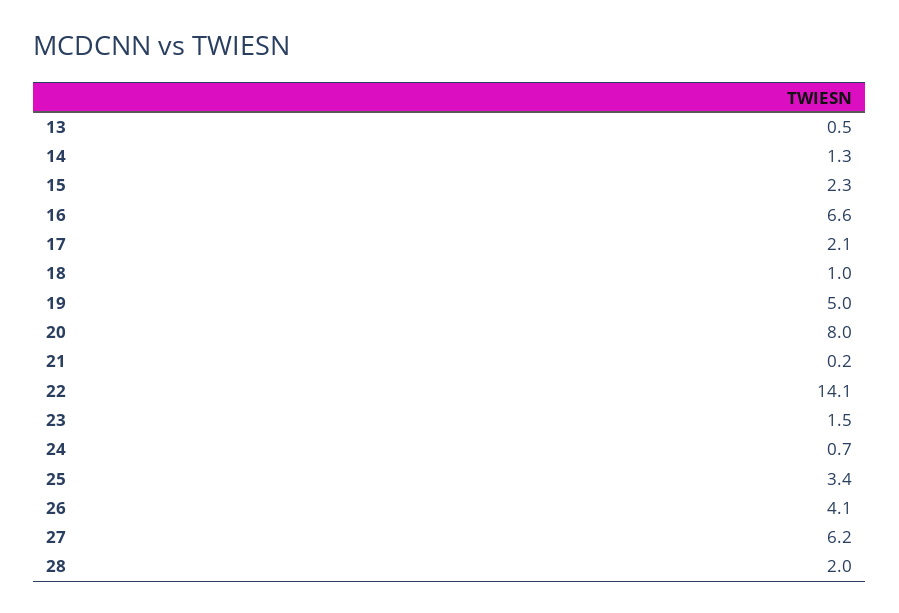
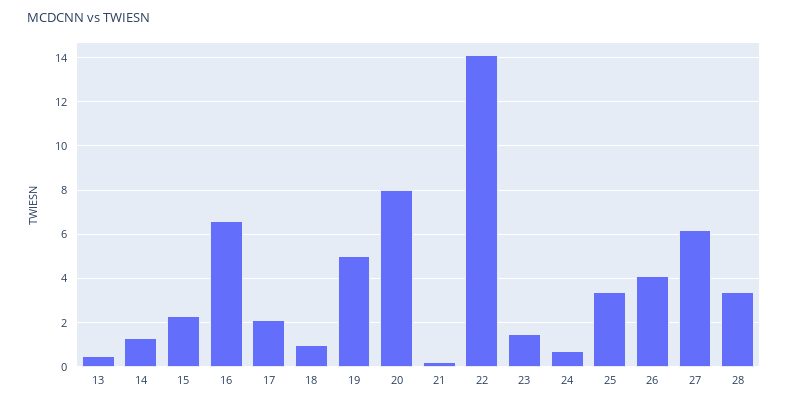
28: 2 -> 3.5

